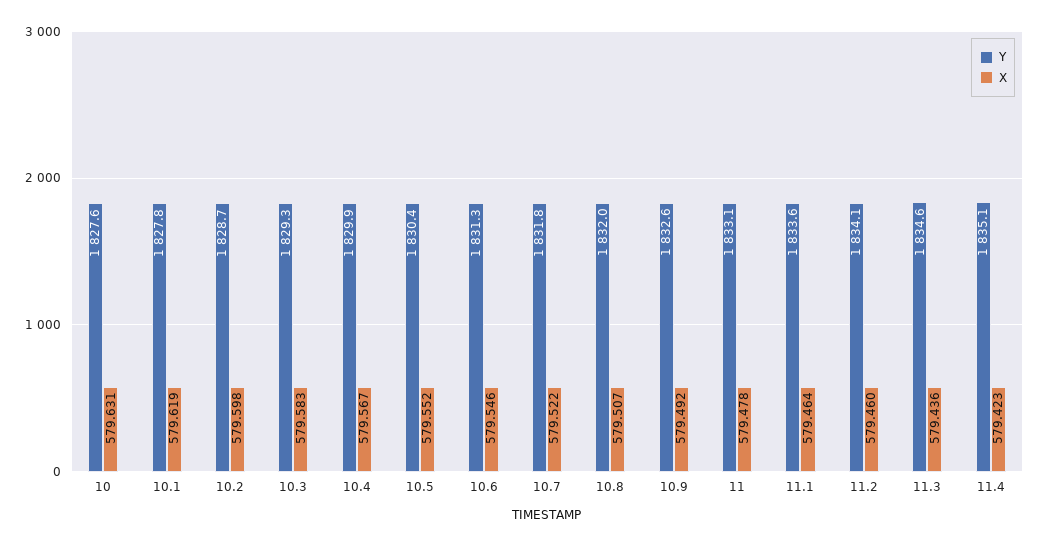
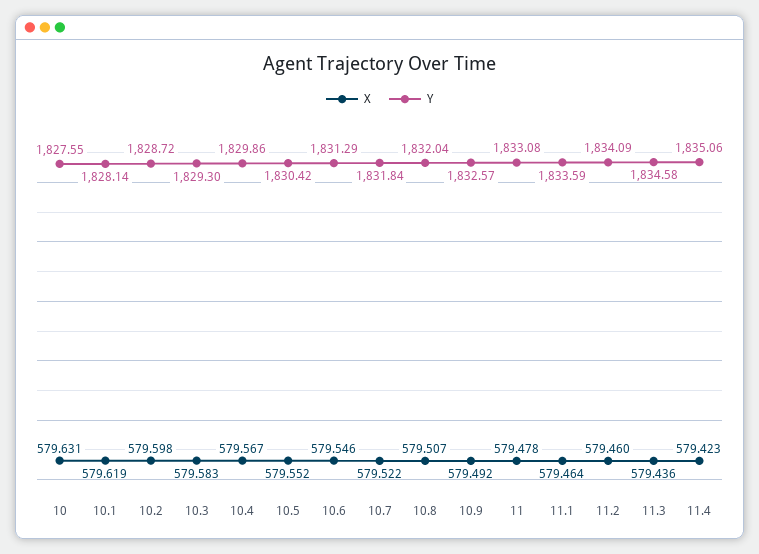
Y, 10.1: 1827.8 -> 1828.14

